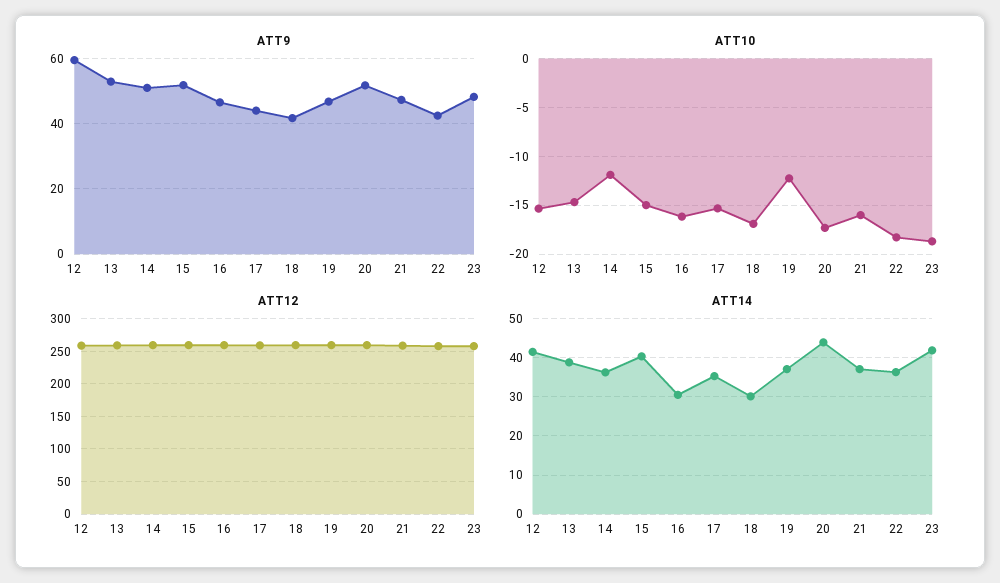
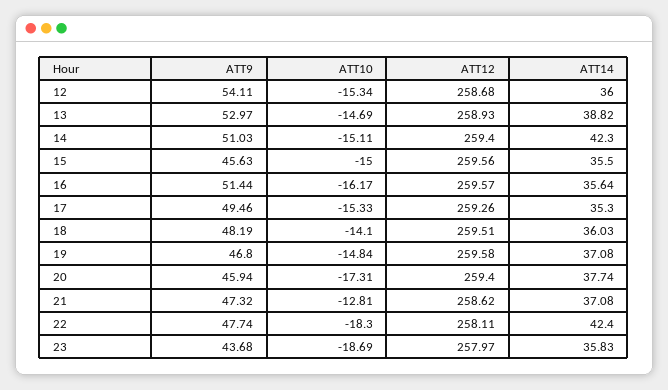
ATT9, 12: 60 -> 54.11
ATT9, 15: 52 -> 45.63
ATT9, 16: 46 -> 51.44
ATT9, 17: 44 -> 49.46
ATT9, 18: 42 -> 48.19
ATT9, 20: 52 -> 45.94
ATT9, 22: 42 -> 47.74
ATT9, 23: 48 -> 43.68
ATT10, 14: -12 -> -15.11
ATT10, 18: -17 -> -14.1
ATT10, 19: -12 -> -14.84
ATT10, 21: -16 -> -12.81
ATT14, 12: 42 -> 36
ATT14, 14: 36 -> 42.3
ATT14, 15: 40 -> 35.5
ATT14, 16: 30 -> 35.64
ATT14, 18: 30 -> 36.03
ATT14, 20: 44 -> 37.74
ATT14, 22: 36 -> 42.4
ATT14, 23: 42 -> 35.83

